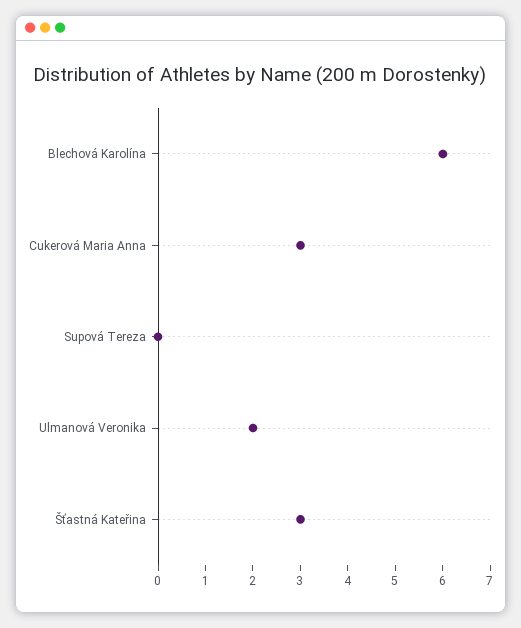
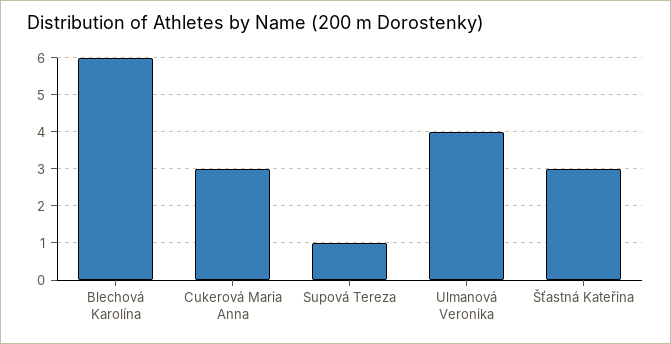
Supová Tereza: 0 -> 1
Ulmanová Veronika: 2 -> 4

